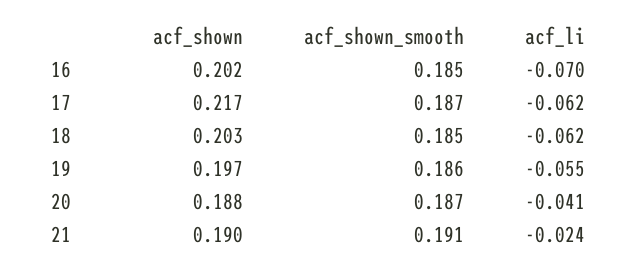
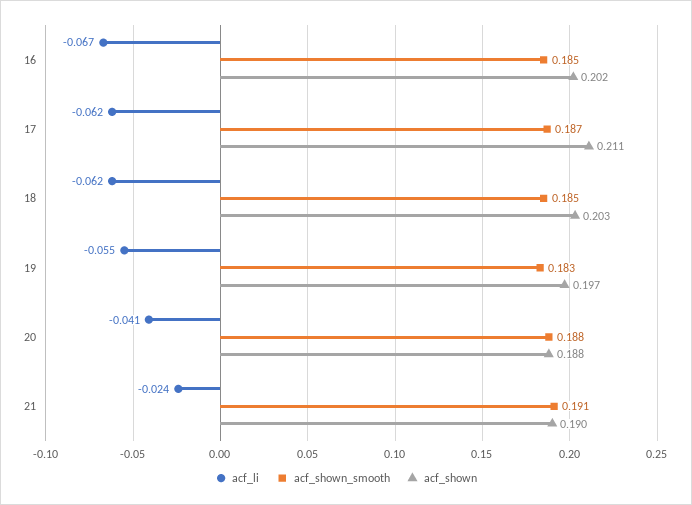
acf_li, 16: -0.07 -> -0.067
acf_shown, 17: 0.217 -> 0.211
acf_shown_smooth, 19: 0.186 -> 0.183
acf_shown_smooth, 20: 0.187 -> 0.188

